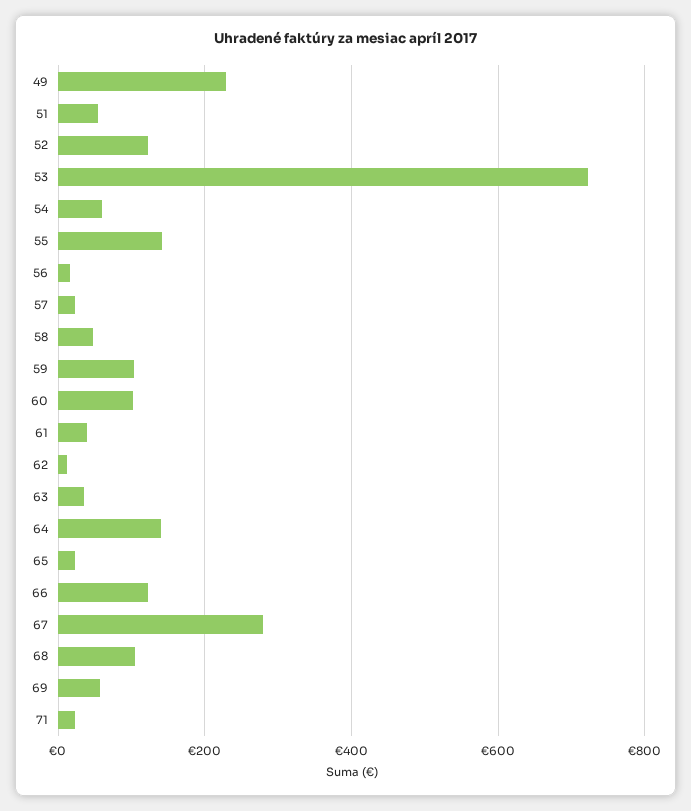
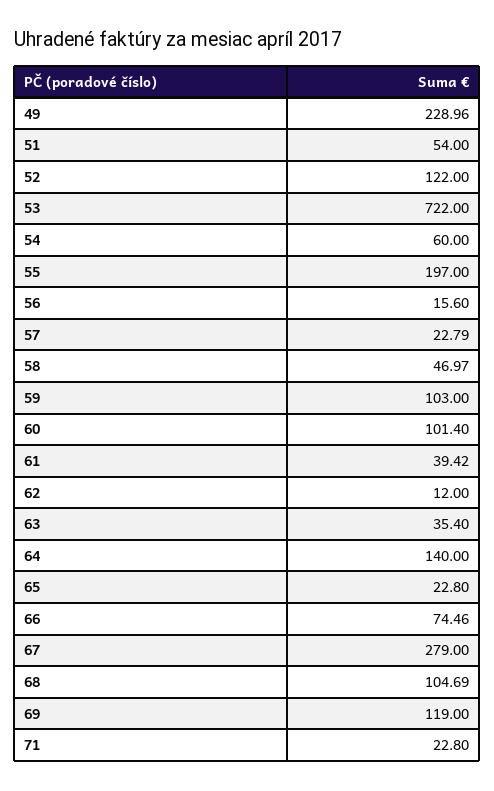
55: 140 -> 197
66: 120 -> 74.46
69: 60 -> 119

